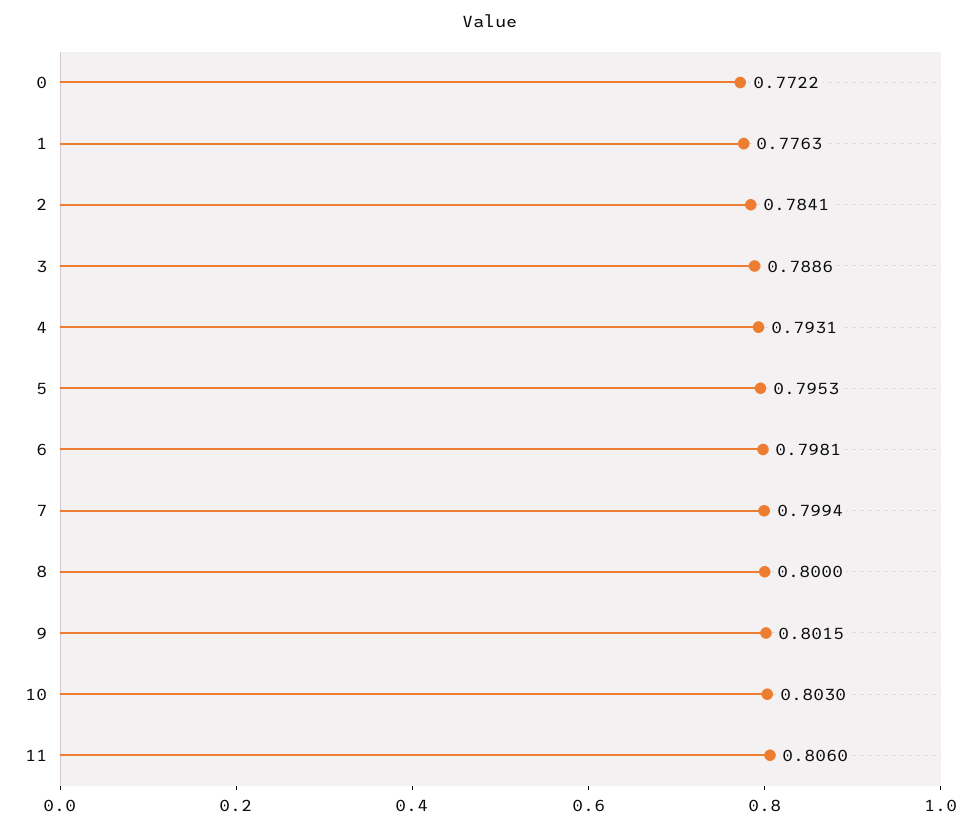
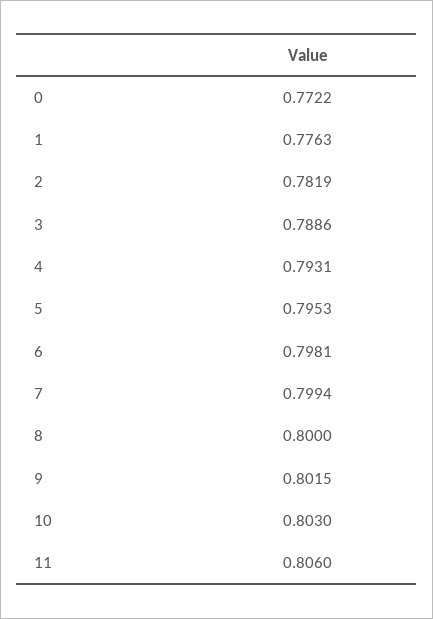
2: 0.7841 -> 0.7819

